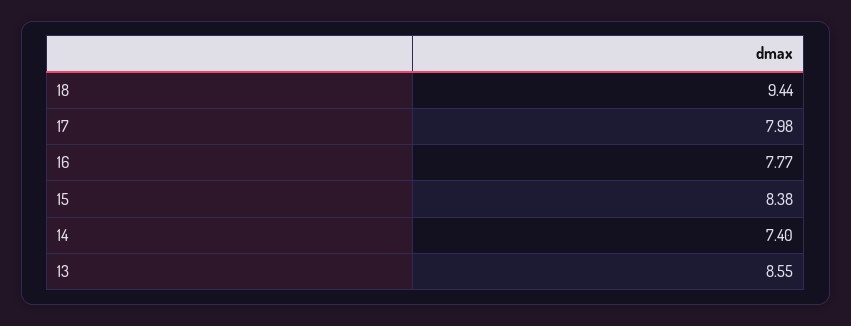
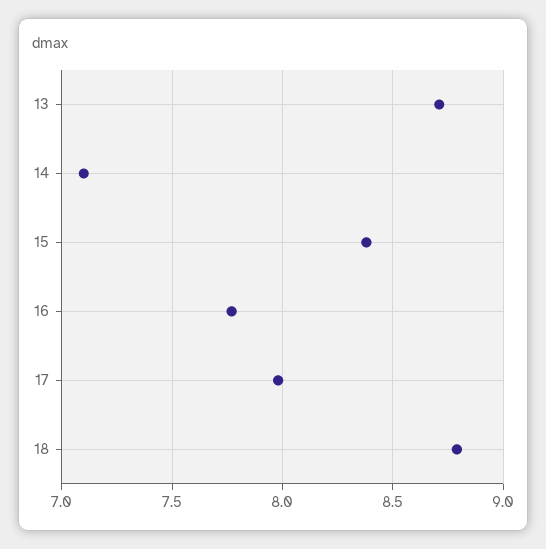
18: 9.44 -> 8.8
14: 7.4 -> 7.1
13: 8.55 -> 8.7

